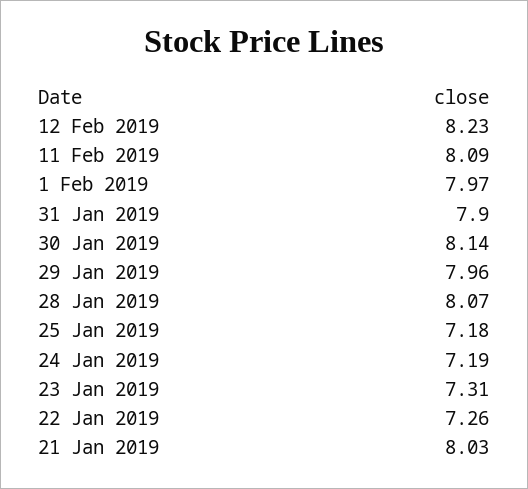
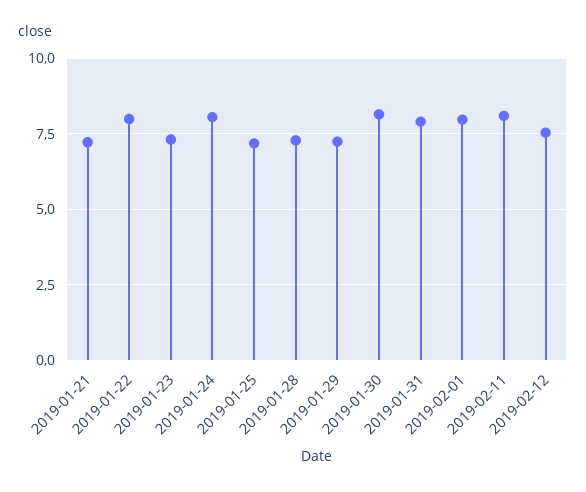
12 Feb 2019: 8.23 -> 7.5
29 Jan 2019: 7.96 -> 7.25
28 Jan 2019: 8.07 -> 7.25
24 Jan 2019: 7.19 -> 8
22 Jan 2019: 7.26 -> 8
21 Jan 2019: 8.03 -> 7.25

